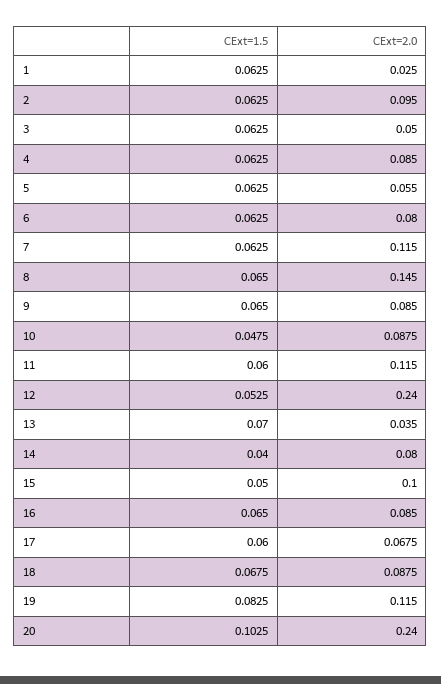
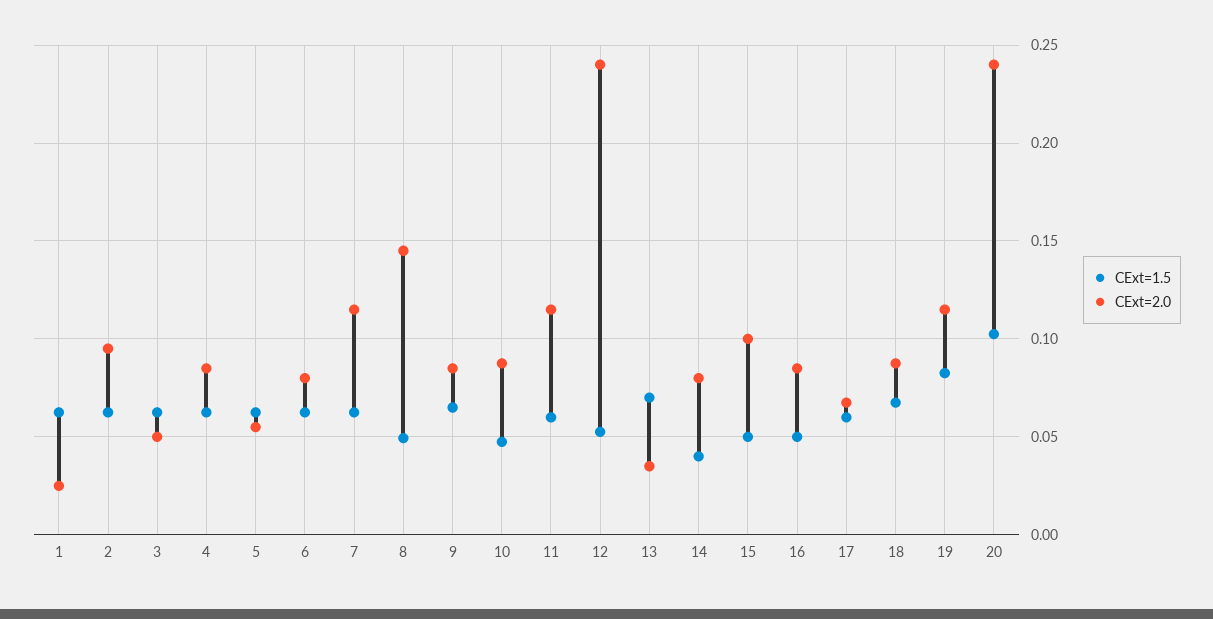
CExt=1.5, 8: 0.065 -> 0.05
CExt=1.5, 16: 0.065 -> 0.05

